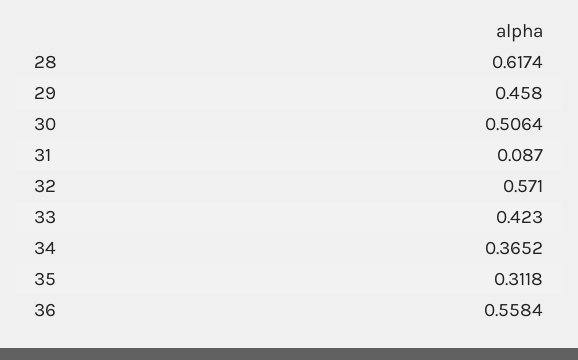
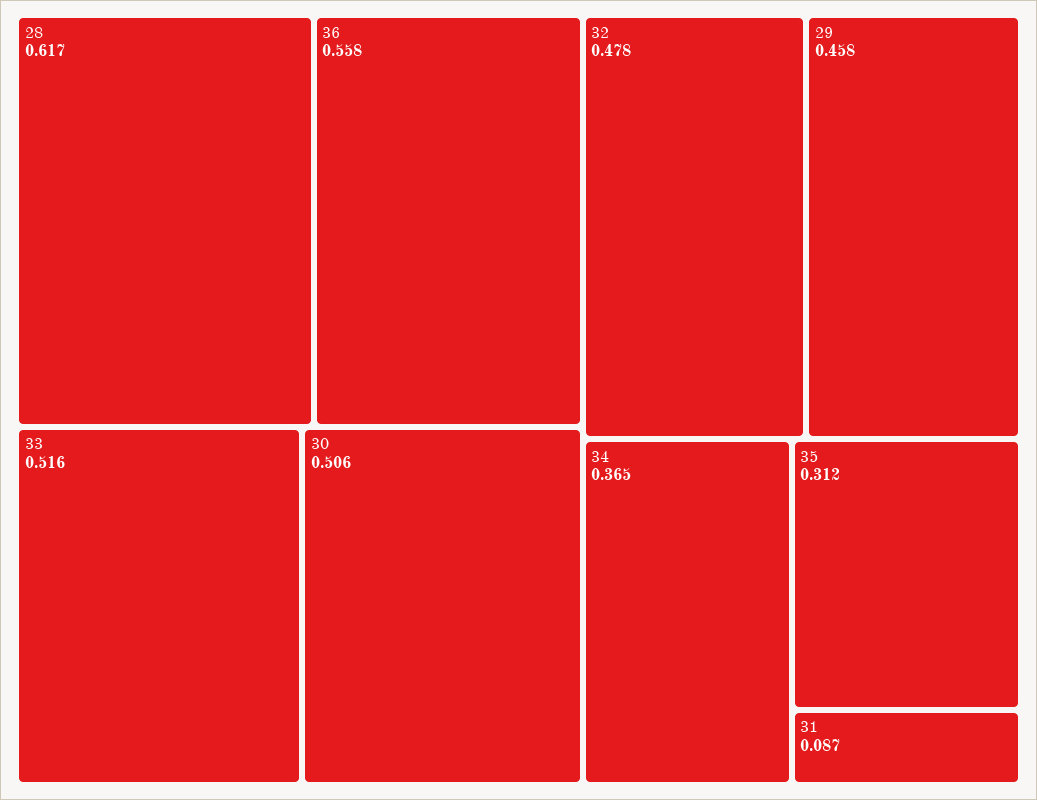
32: 0.571 -> 0.478
33: 0.423 -> 0.516

